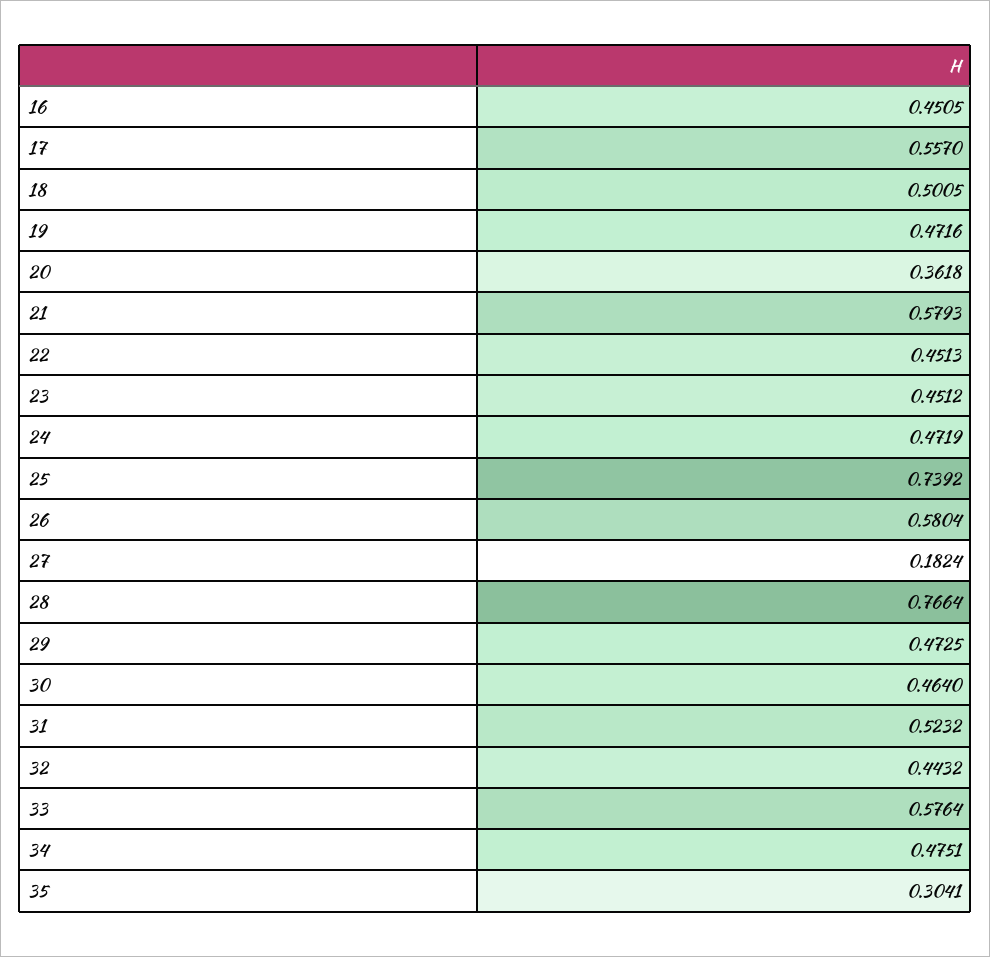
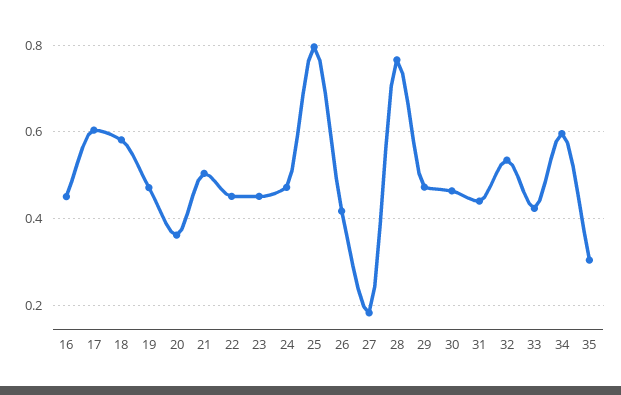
17: 0.557 -> 0.6
18: 0.5005 -> 0.58
21: 0.5793 -> 0.5
25: 0.7392 -> 0.8
26: 0.5804 -> 0.42
31: 0.5232 -> 0.44
32: 0.4432 -> 0.54
33: 0.5764 -> 0.42
34: 0.4751 -> 0.6

